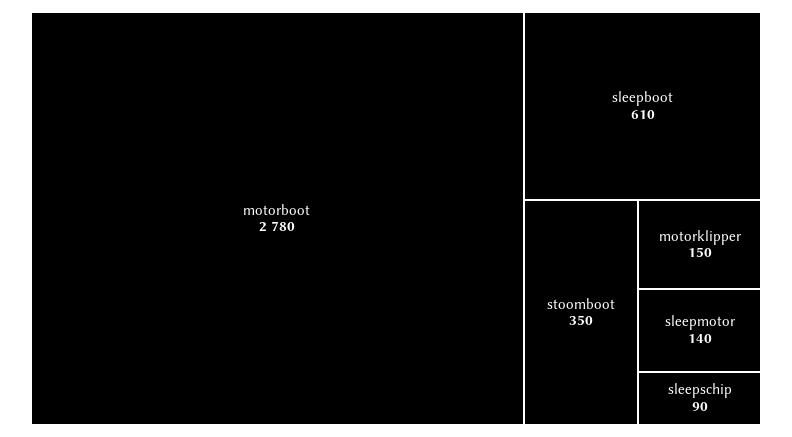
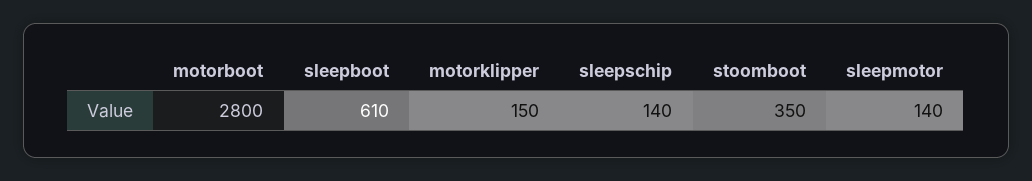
motorboot: 2780 -> 2800
sleepschip: 90 -> 140

